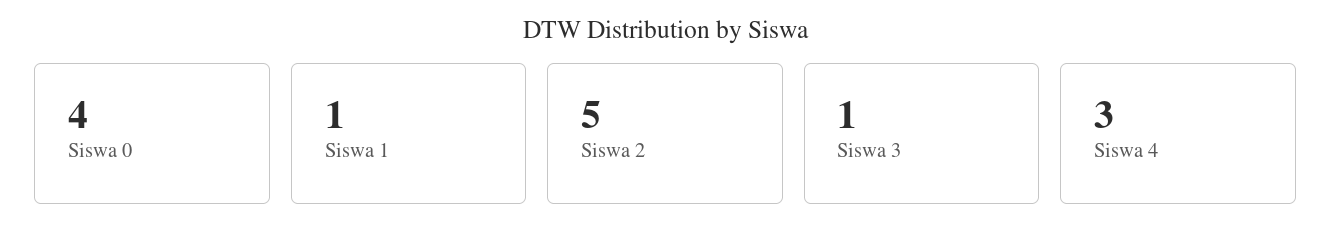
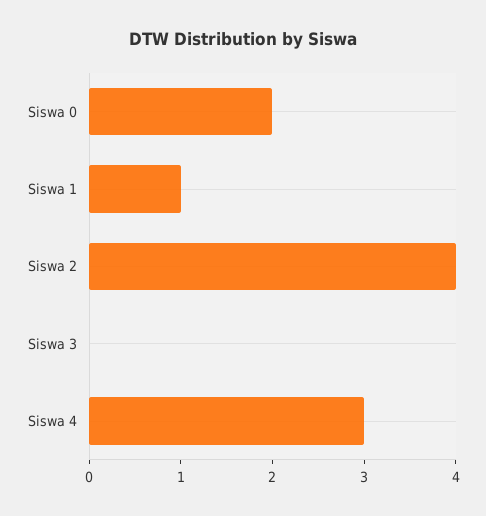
Siswa 0: 4 -> 2
Siswa 2: 5 -> 4
Siswa 3: 1 -> 0

